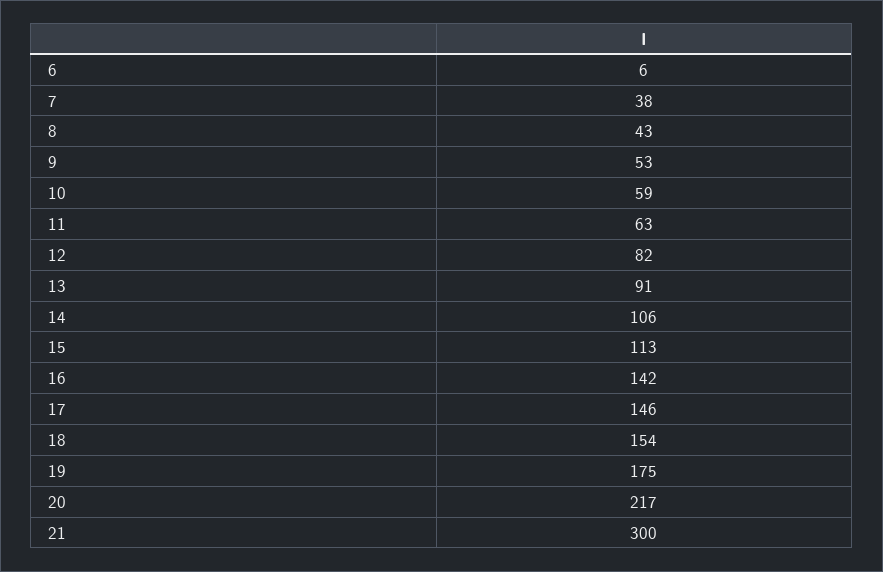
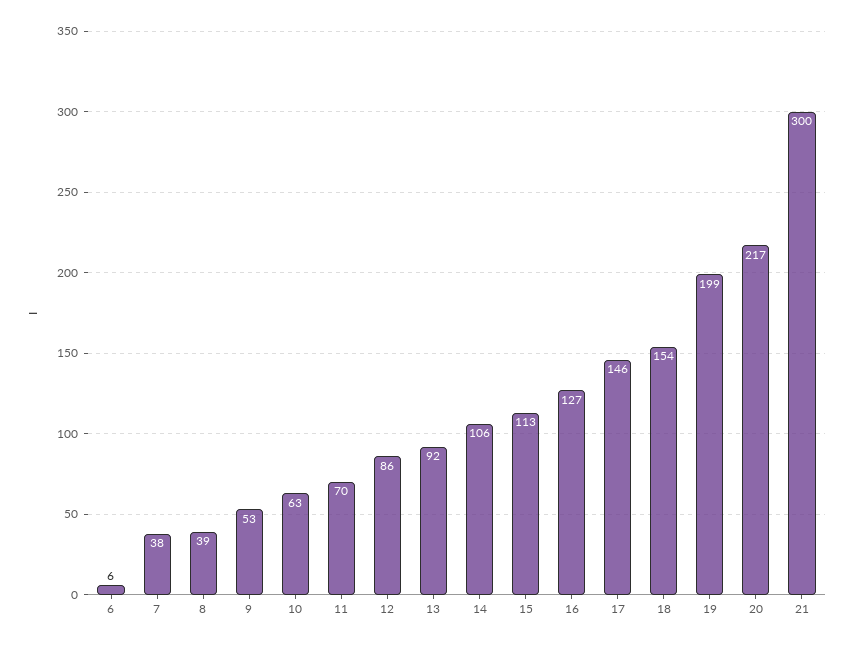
8: 43 -> 39
10: 59 -> 63
11: 63 -> 70
12: 82 -> 86
13: 91 -> 92
16: 142 -> 127
19: 175 -> 199

